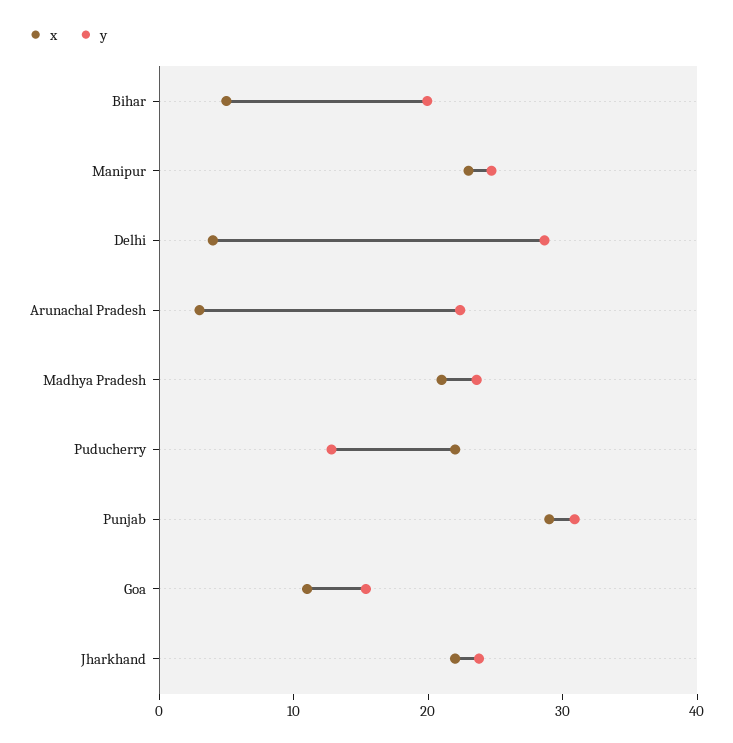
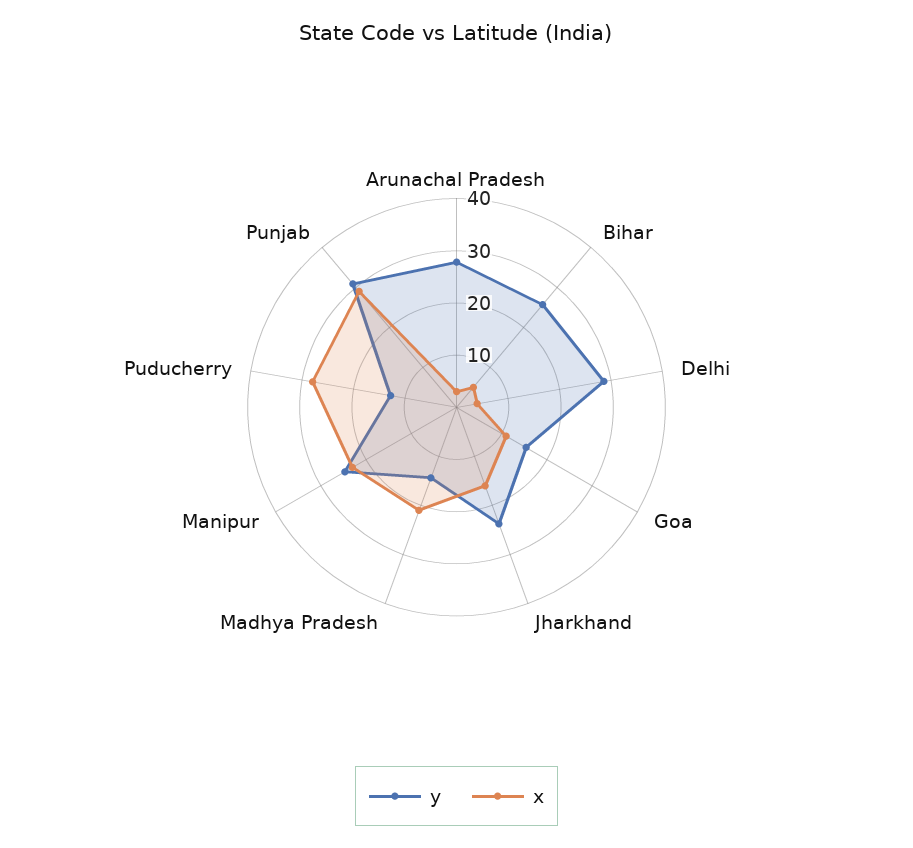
y, Bihar: 20 -> 26
y, Arunachal Pradesh: 22 -> 28
y, Madhya Pradesh: 24 -> 14
x, Puducherry: 22 -> 28
x, Jharkhand: 22 -> 16

